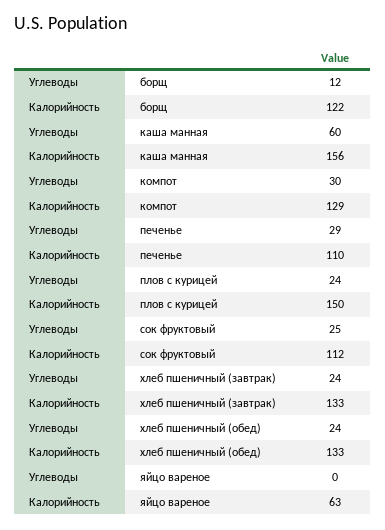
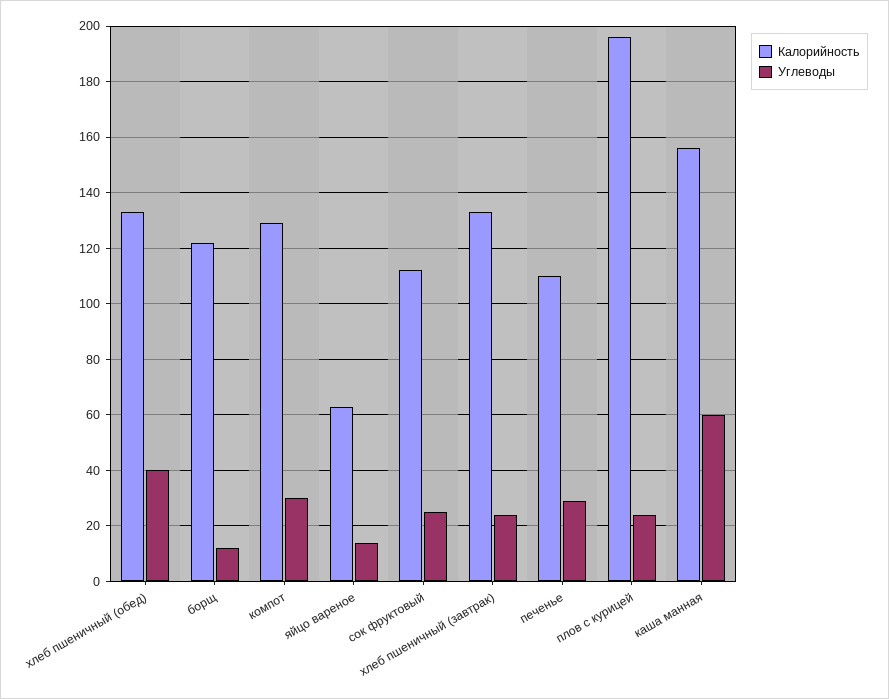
Калорийность, плов с курицей: 150 -> 195
Углеводы, хлеб пшеничный (обед): 24 -> 40
Углеводы, яйцо вареное: 0 -> 15

